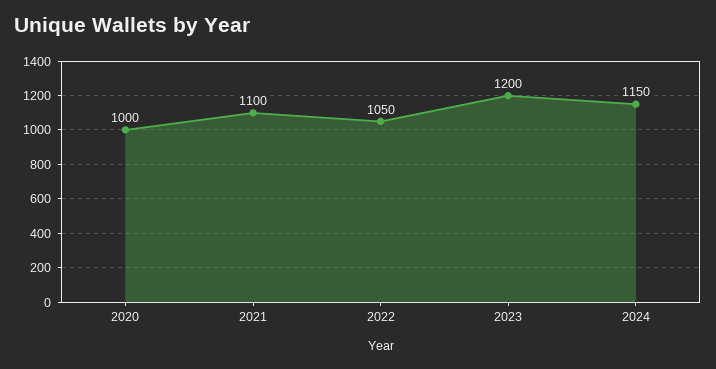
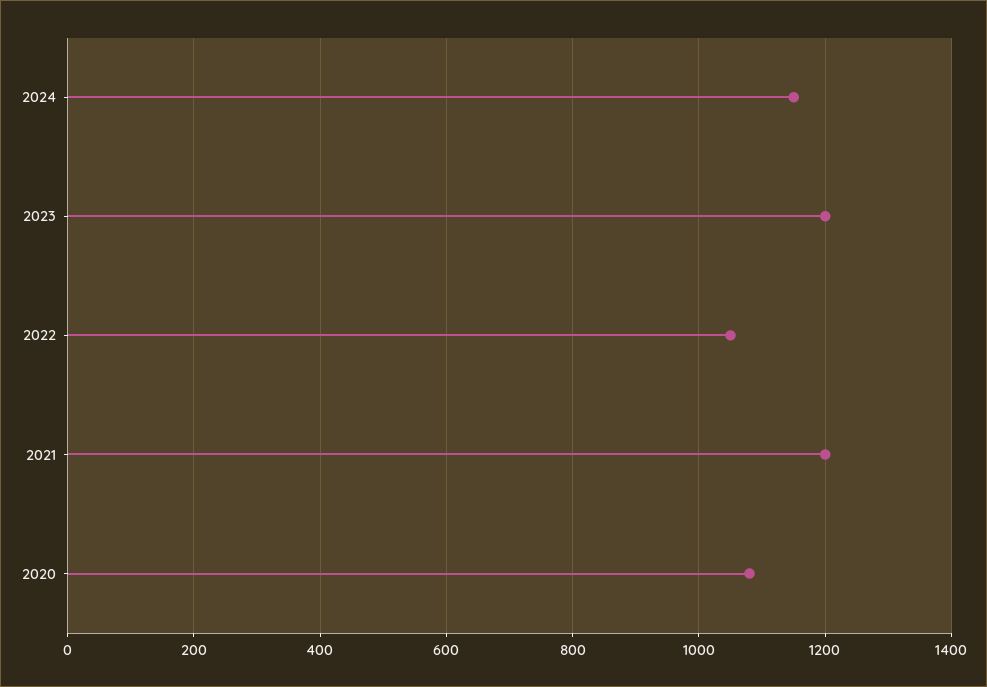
2020: 1000 -> 1080
2021: 1100 -> 1200

